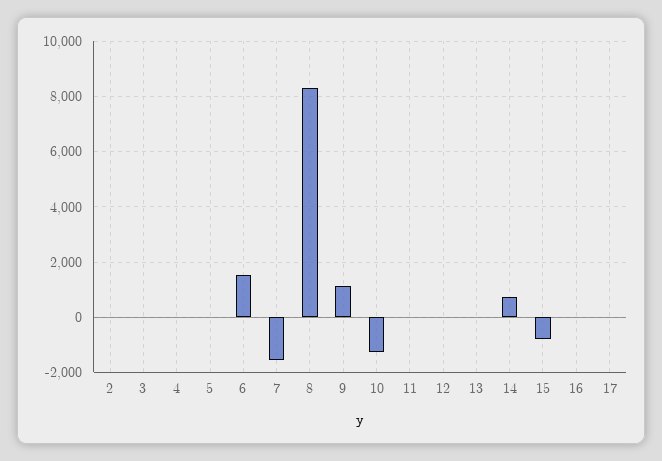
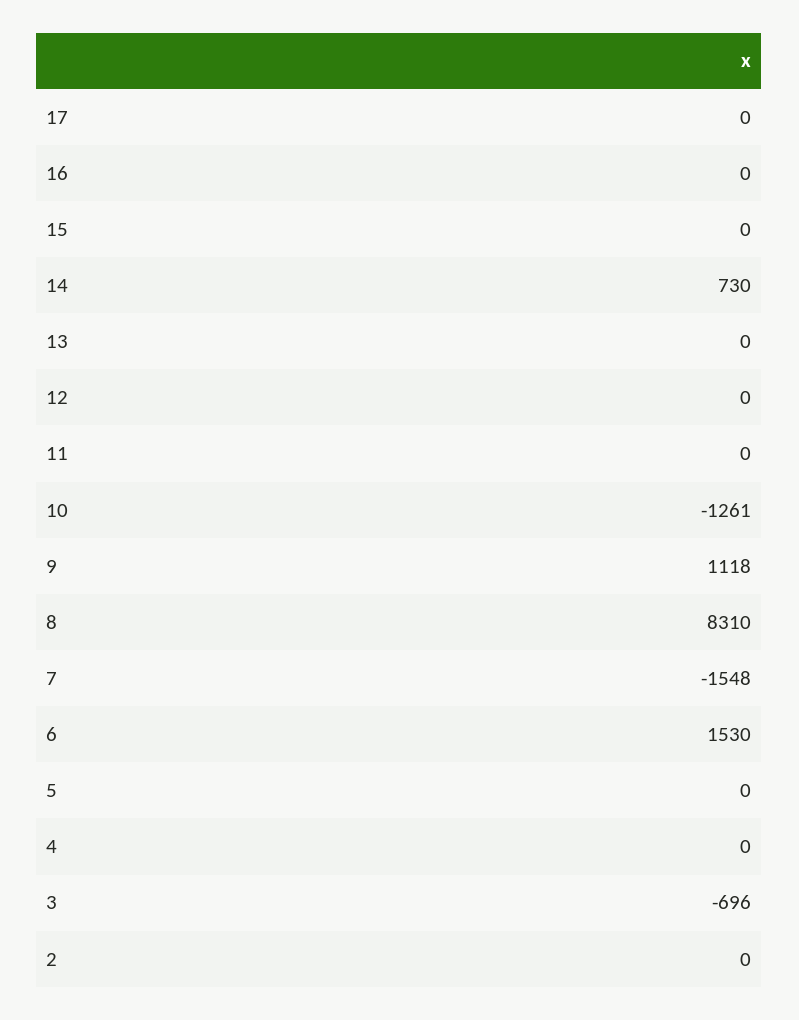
3: 0 -> -696
15: -750 -> 0

